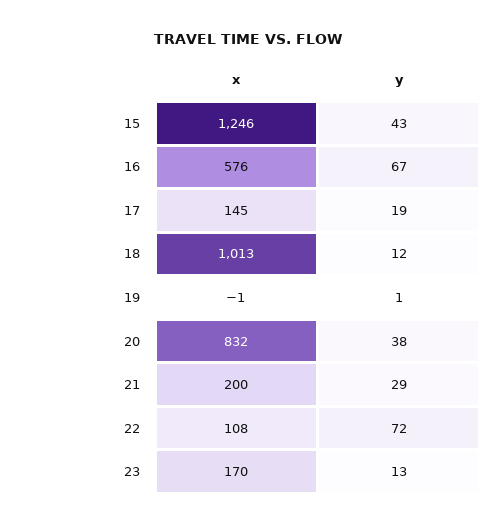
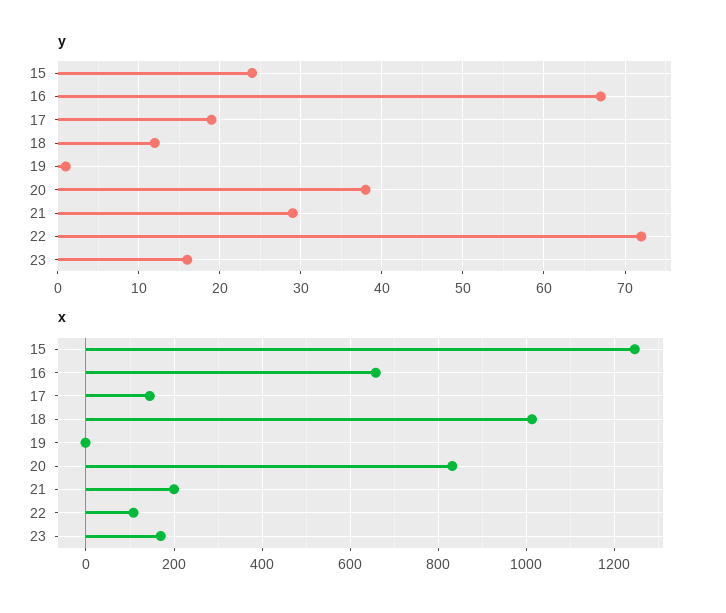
y, 15: 43 -> 24
x, 16: 576 -> 660
y, 23: 13 -> 16

